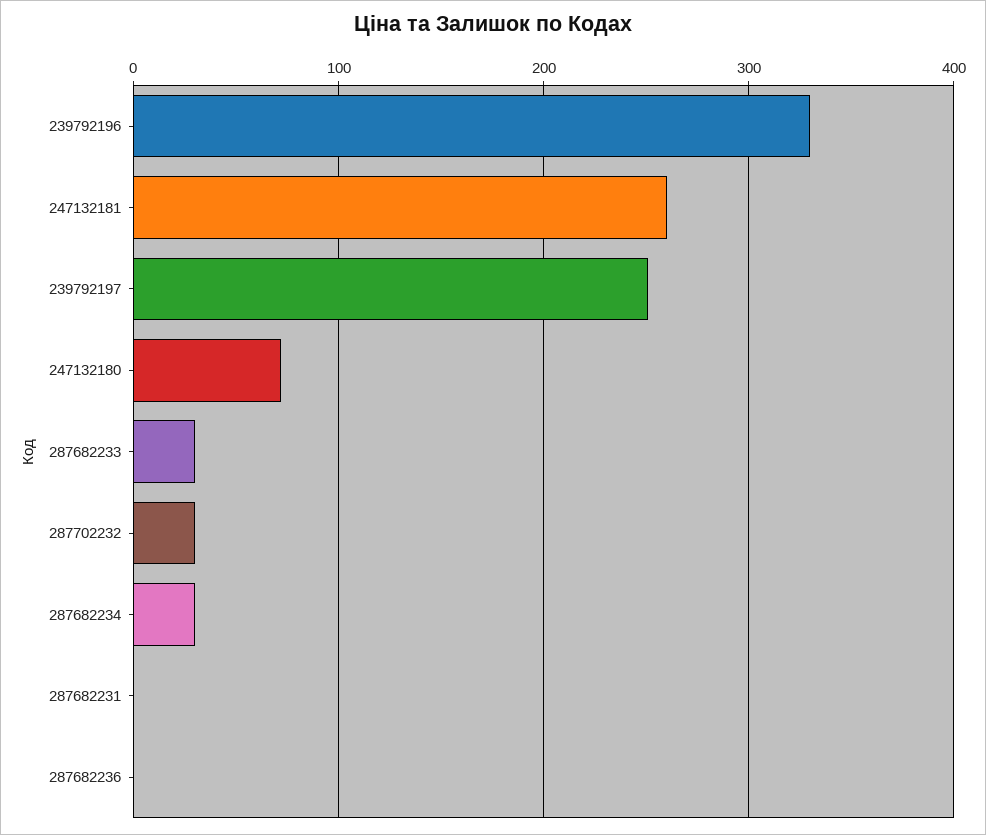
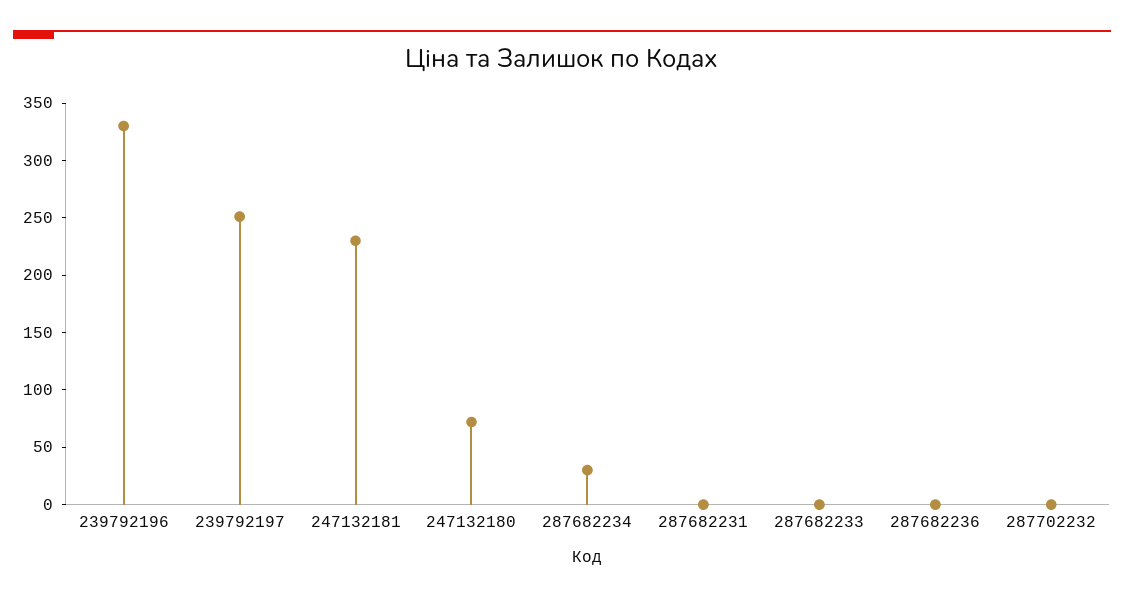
247132181: 260 -> 230
287682233: 30 -> 0
287702232: 30 -> 0

